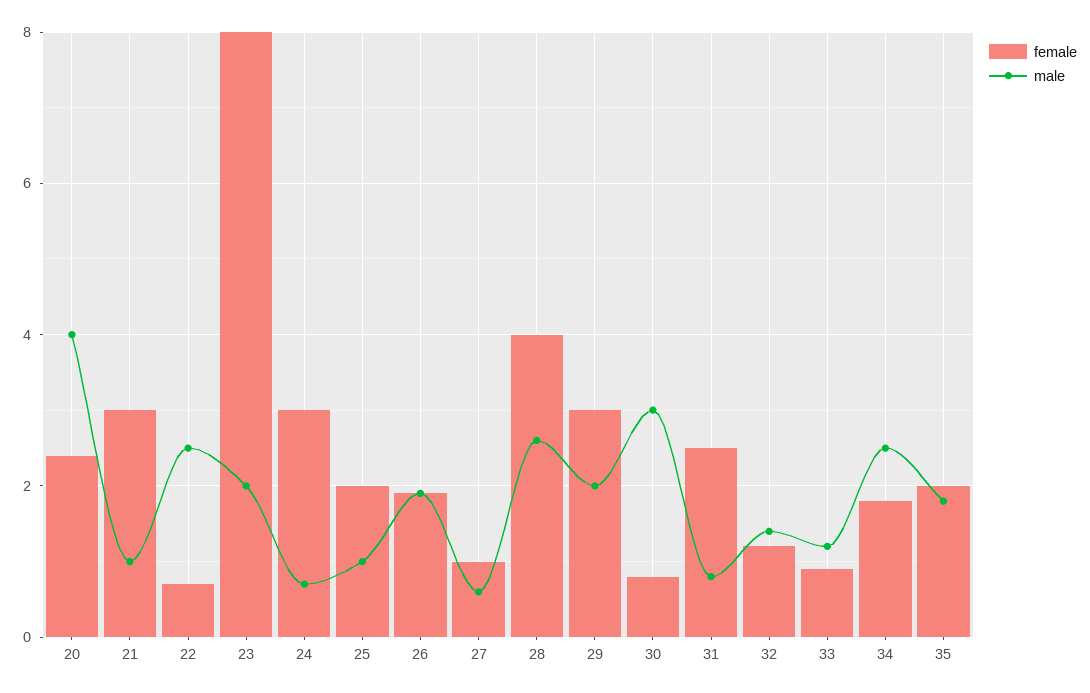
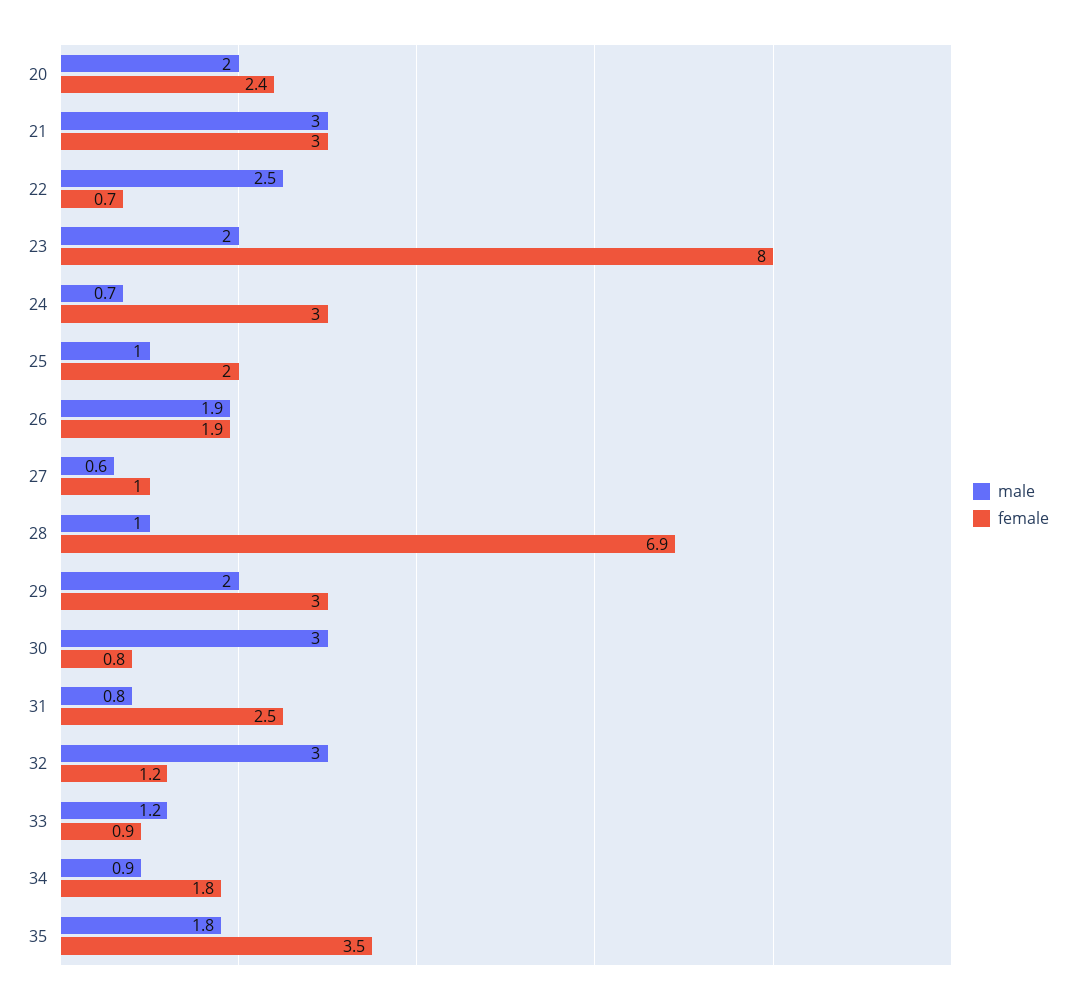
male, 20: 4 -> 2
male, 21: 1 -> 3
female, 28: 4 -> 6.9
male, 28: 2.5 -> 1
male, 32: 1.5 -> 3
male, 34: 2.5 -> 0.9
female, 35: 2 -> 3.5

